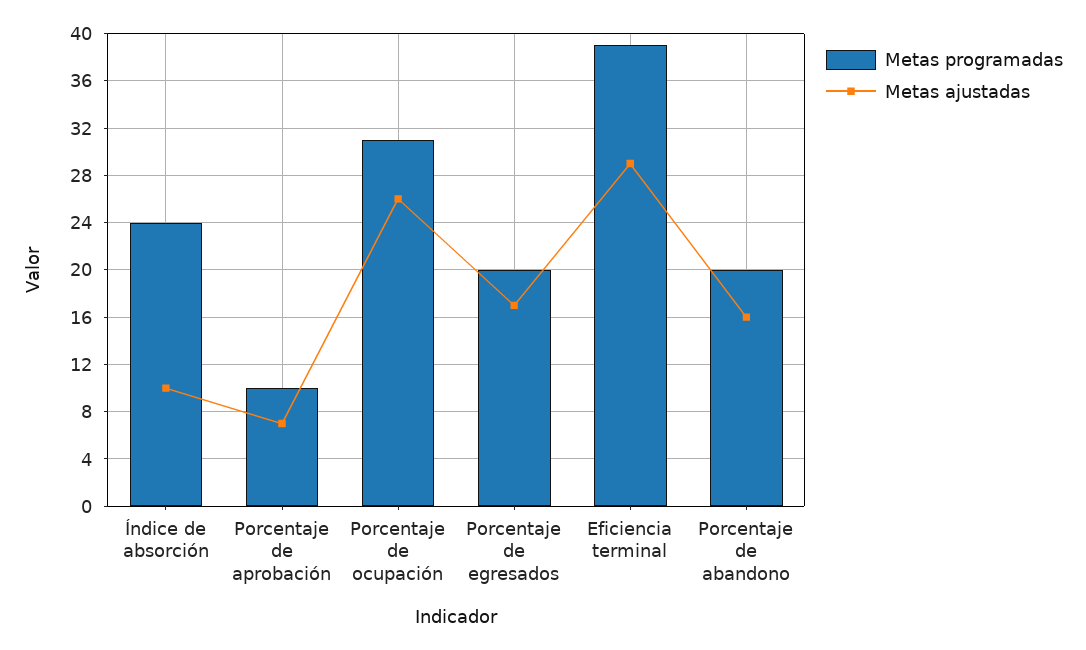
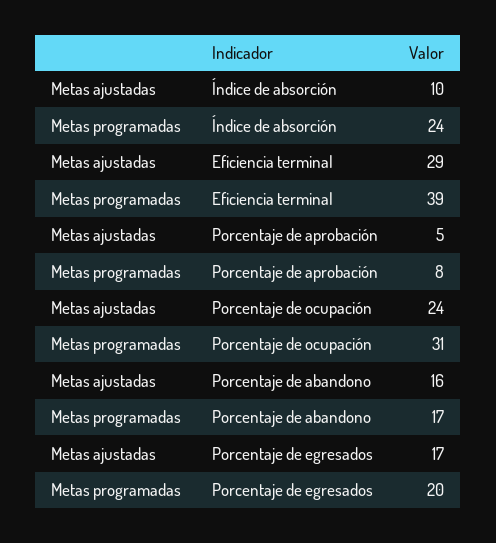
Metas programadas, Porcentaje de aprobación: 10 -> 8
Metas ajustadas, Porcentaje de aprobación: 7 -> 5
Metas ajustadas, Porcentaje de ocupación: 26 -> 24
Metas programadas, Porcentaje de abandono: 20 -> 17

